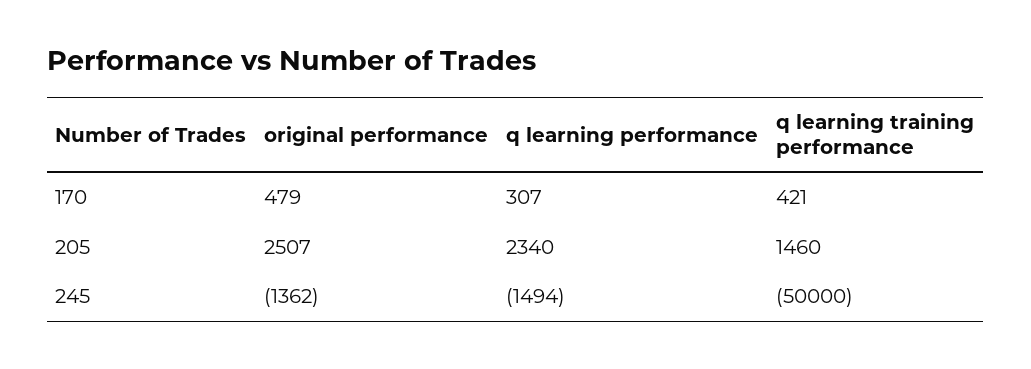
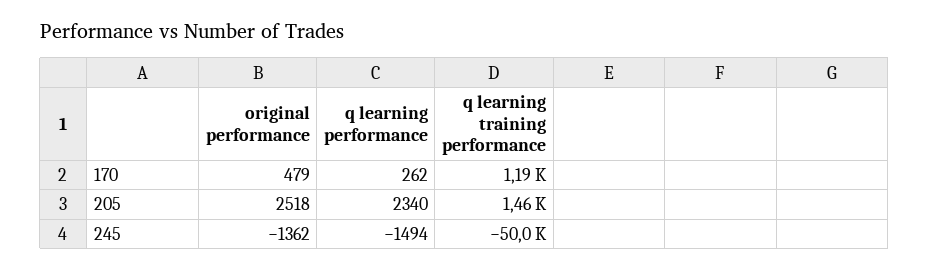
q learning performance, 170: 307 -> 262
q learning training performance, 170: 421 -> 1190
original performance, 205: 2507 -> 2518

